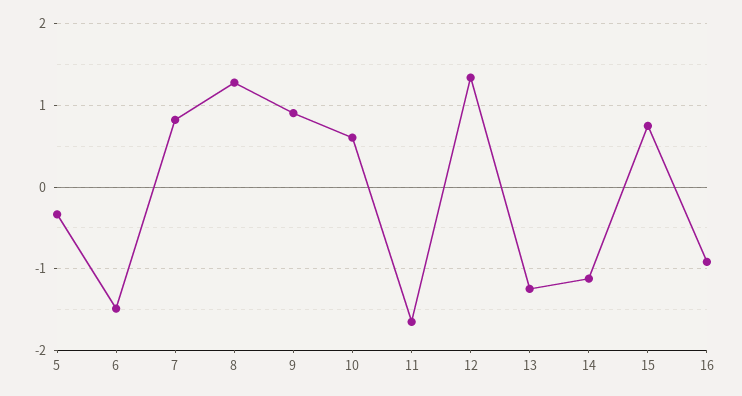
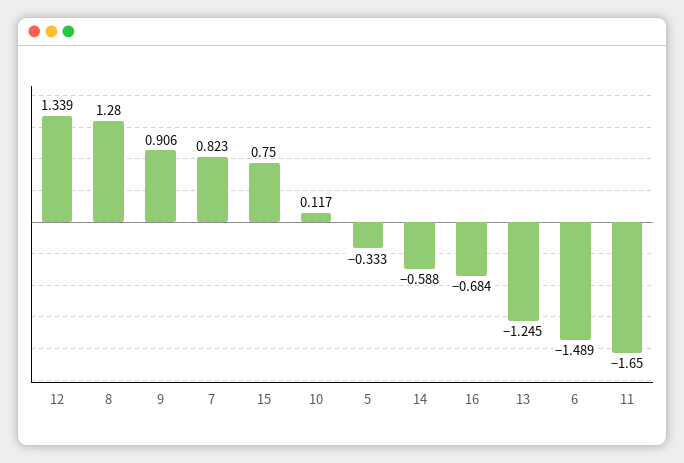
10: 0.6 -> 0.117
14: -1.1 -> -0.588
16: -0.9 -> -0.684

